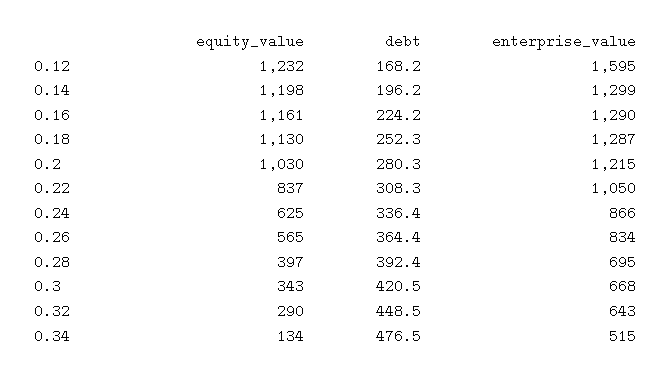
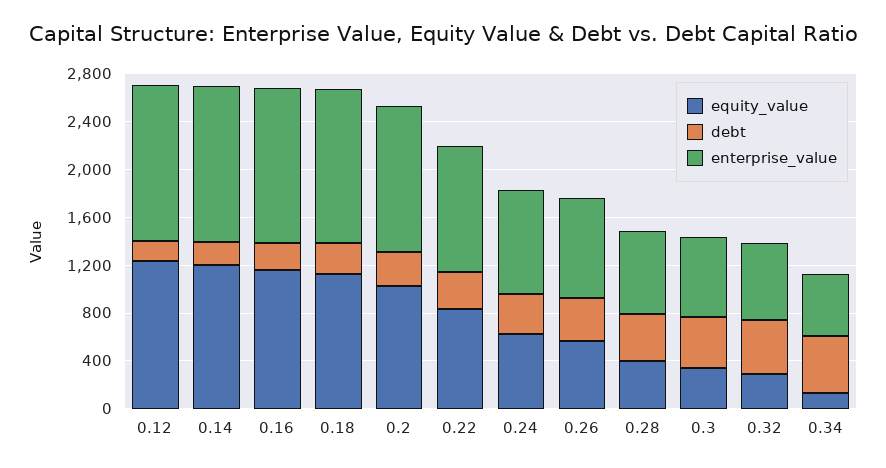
enterprise_value, 0.12: 1595 -> 1300

